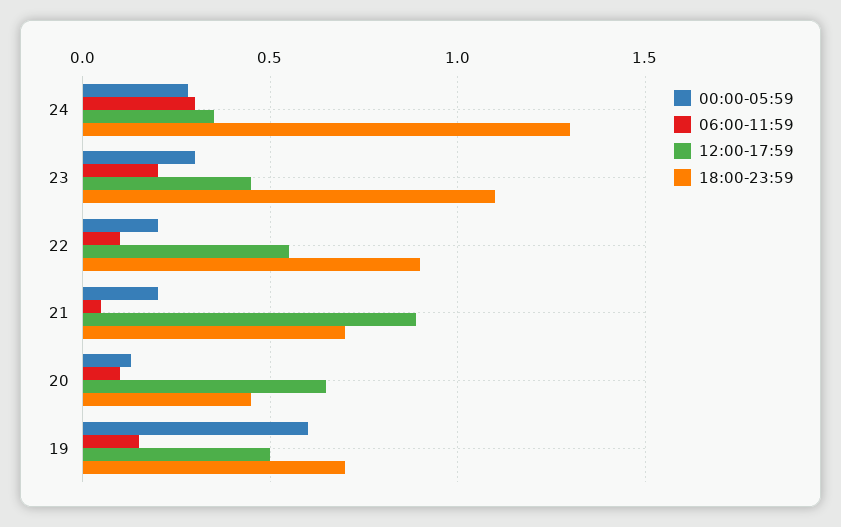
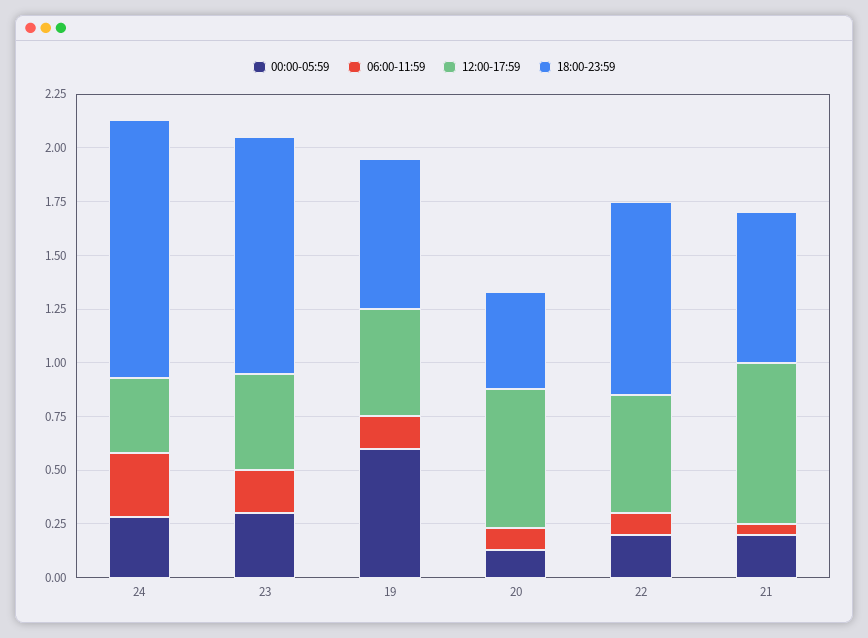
18:00-23:59, 24: 1.3 -> 1.2
12:00-17:59, 21: 0.9 -> 0.75

